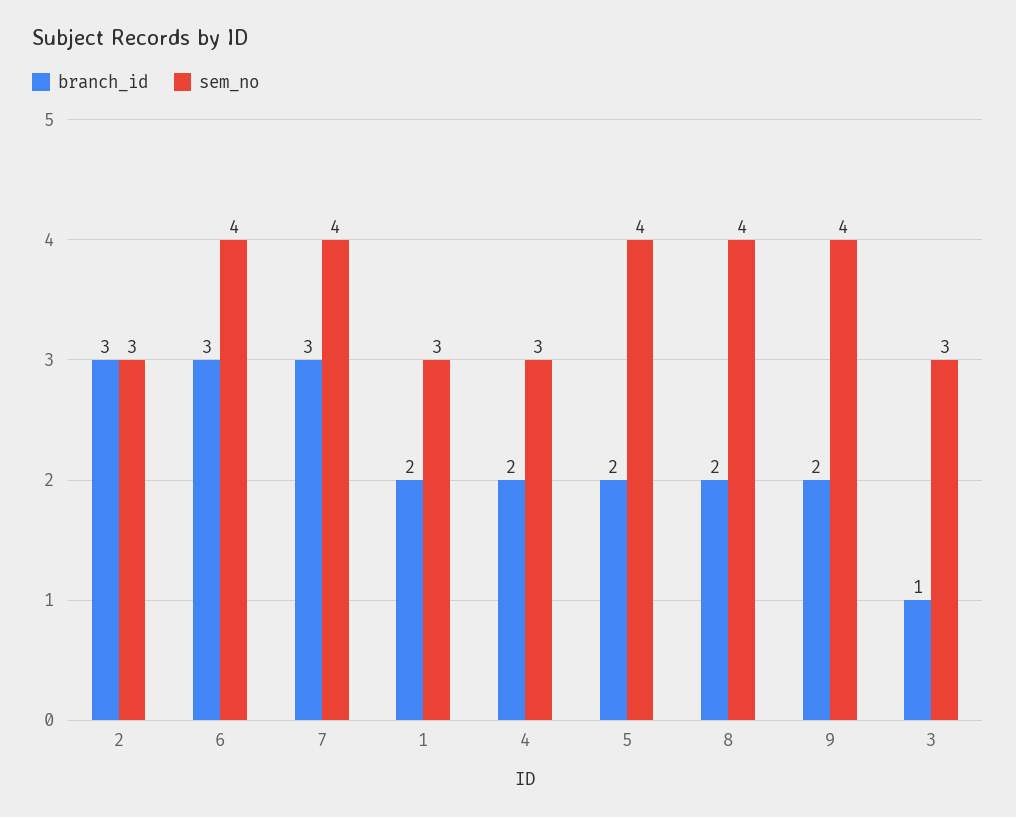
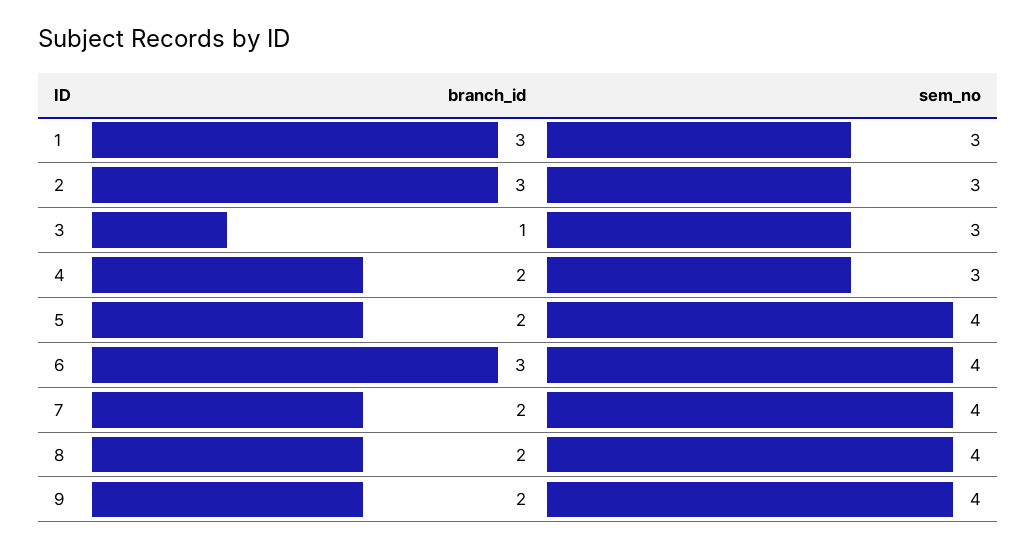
branch_id, 7: 3 -> 2
branch_id, 1: 2 -> 3

